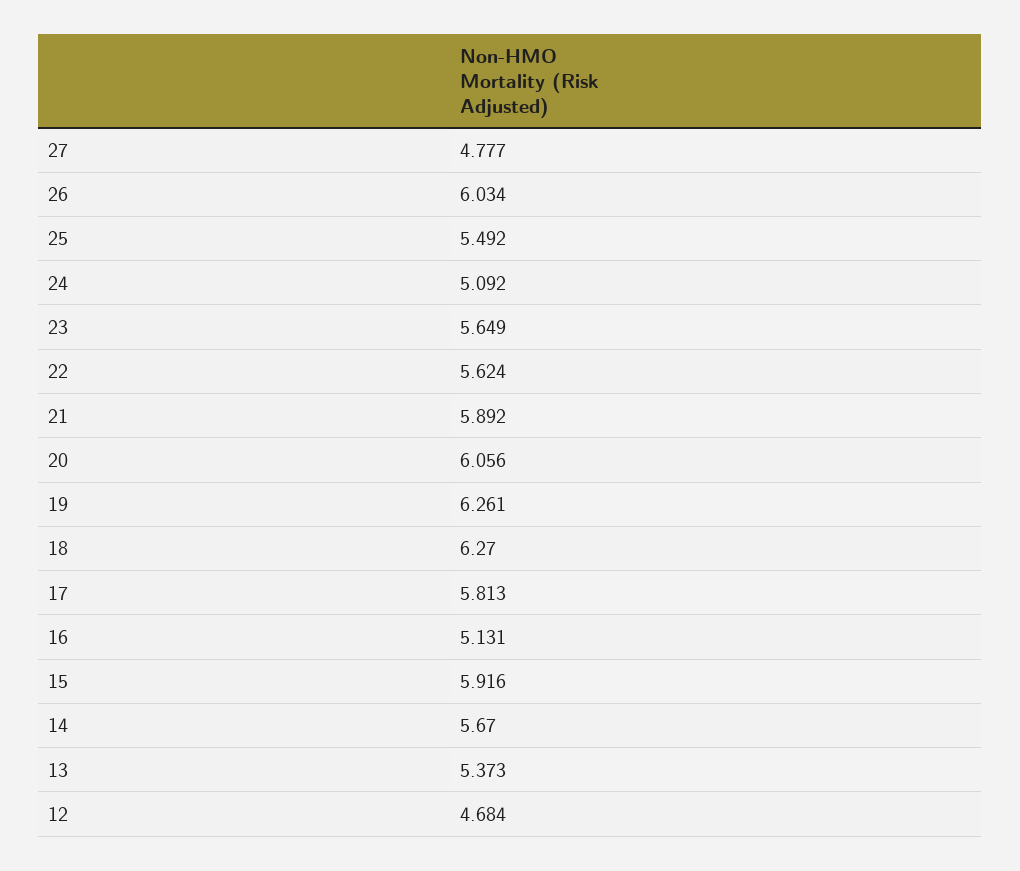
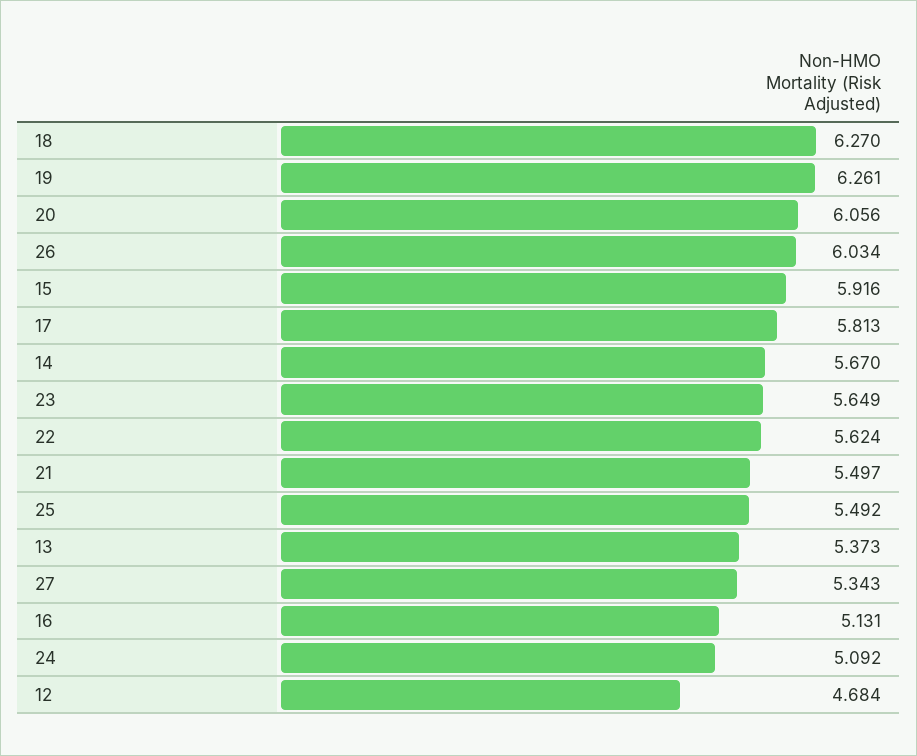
27: 4.777 -> 5.343
21: 5.892 -> 5.497

